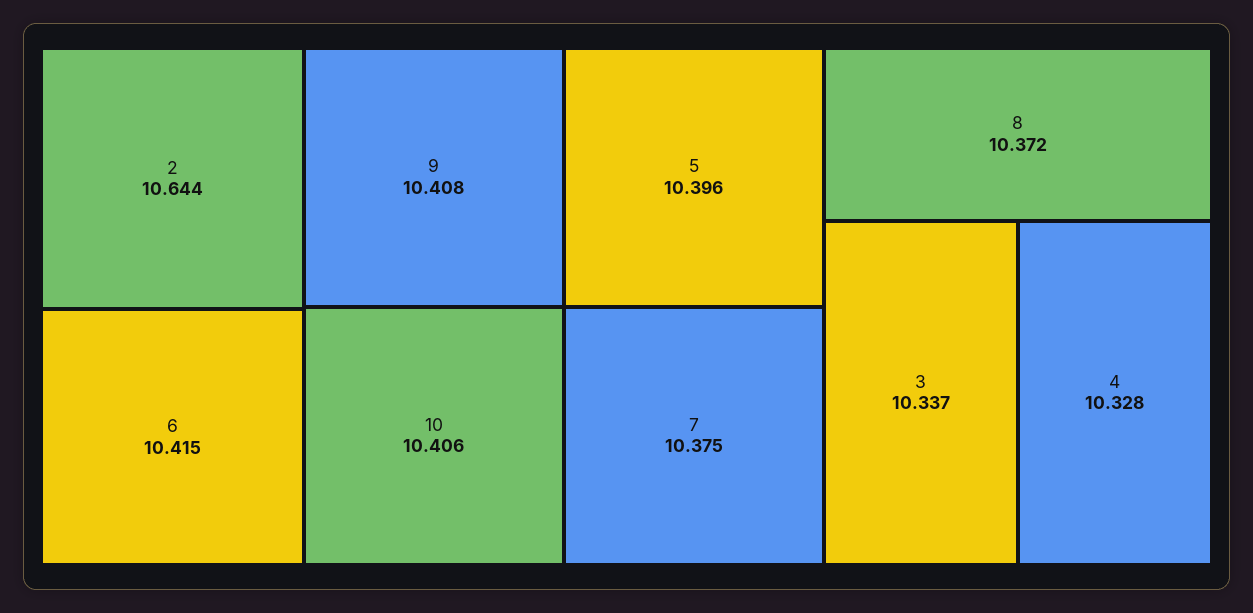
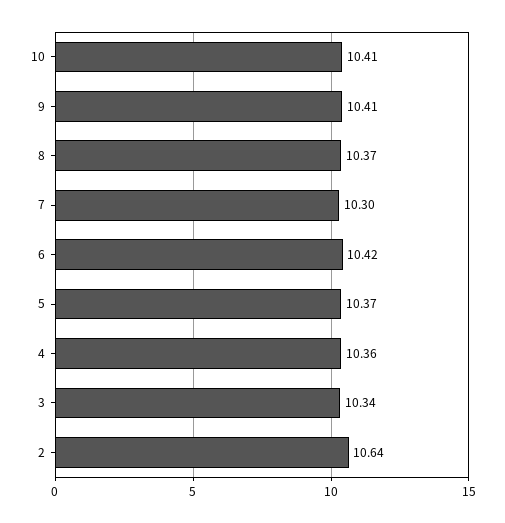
5: 10.396 -> 10.37
7: 10.375 -> 10.3
4: 10.328 -> 10.36

